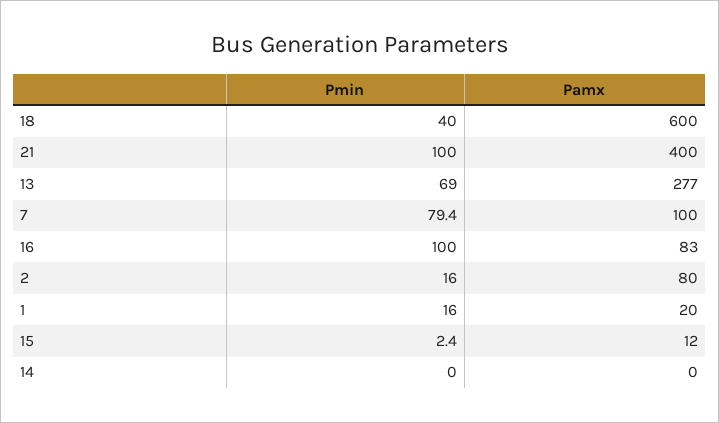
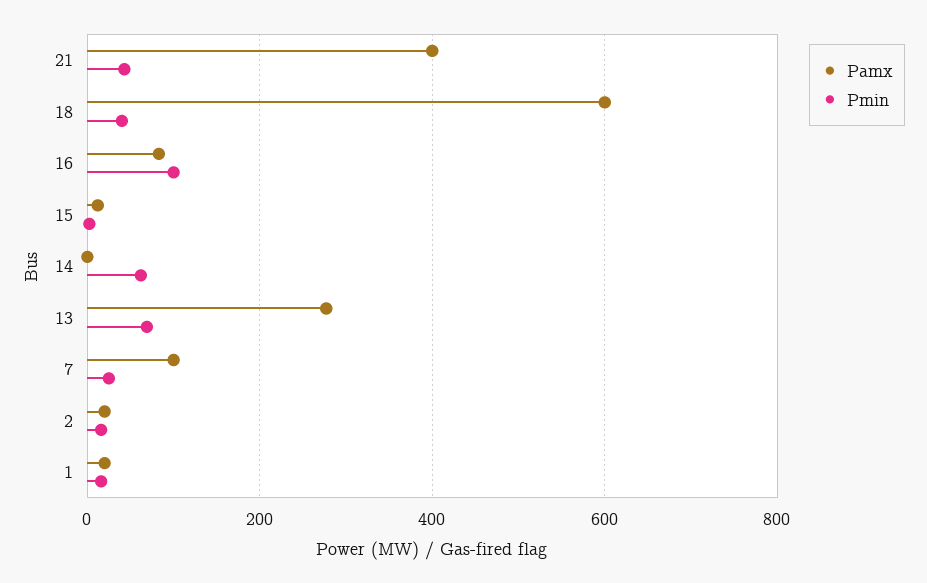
Pmin, 21: 100 -> 40
Pmin, 7: 79.4 -> 20
Pamx, 2: 80 -> 20
Pmin, 14: 0 -> 60

